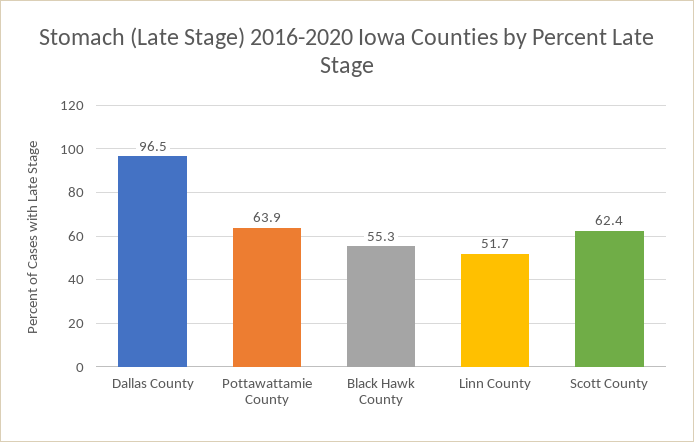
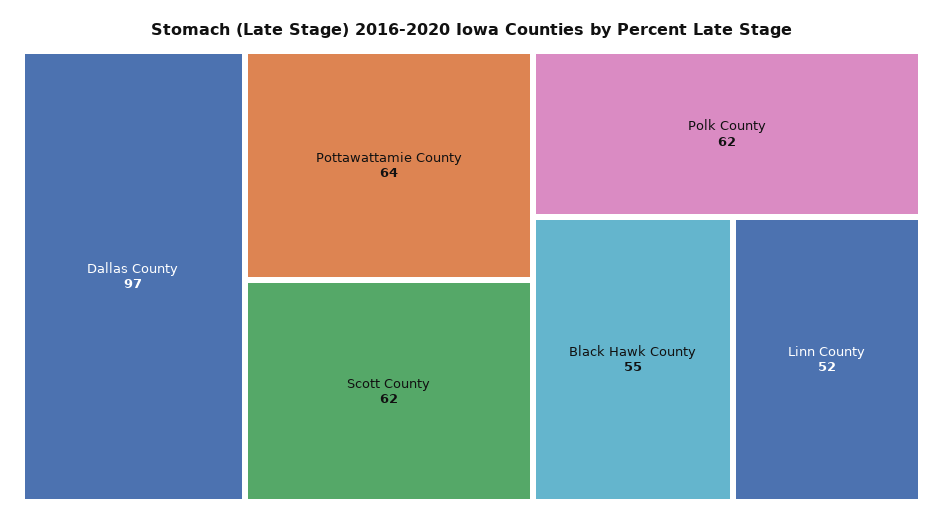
Polk County: none -> 62

